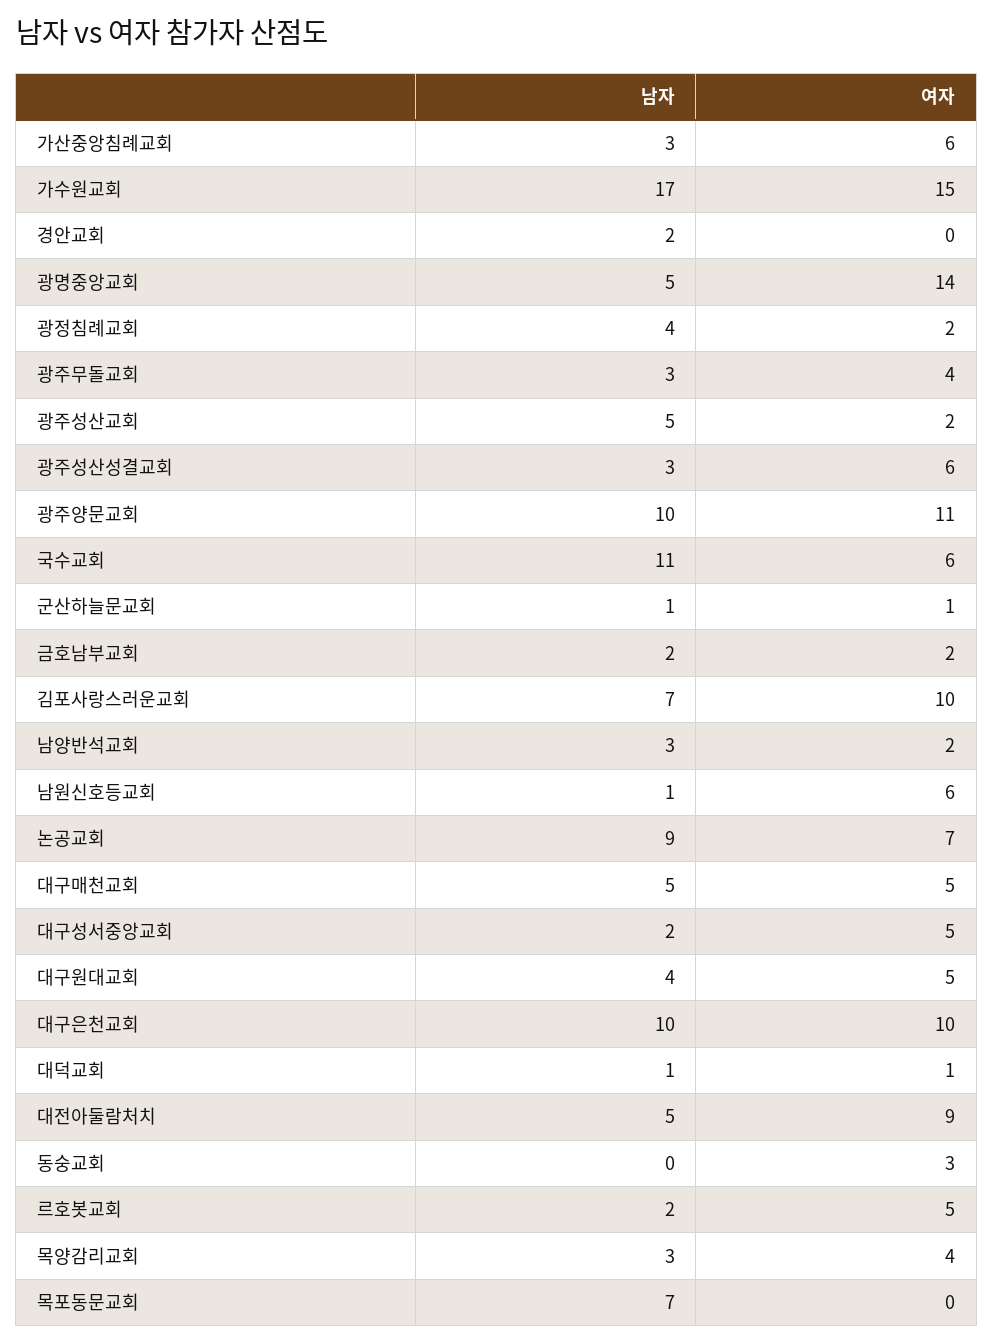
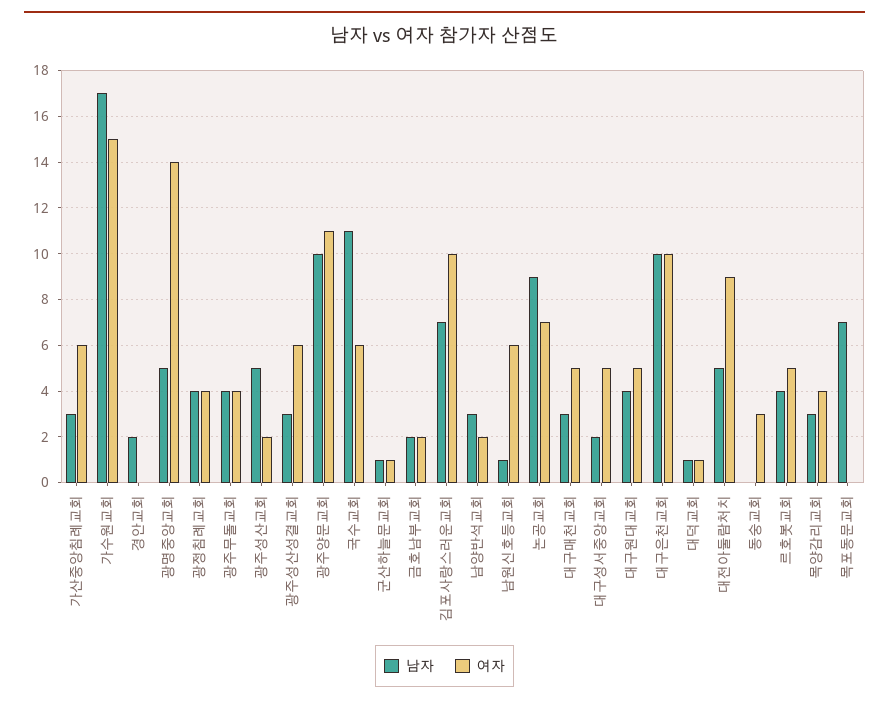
여자, 광정침례교회: 2 -> 4
남자, 광주무돌교회: 3 -> 4
남자, 대구매천교회: 5 -> 3
남자, 르호봇교회: 2 -> 4

